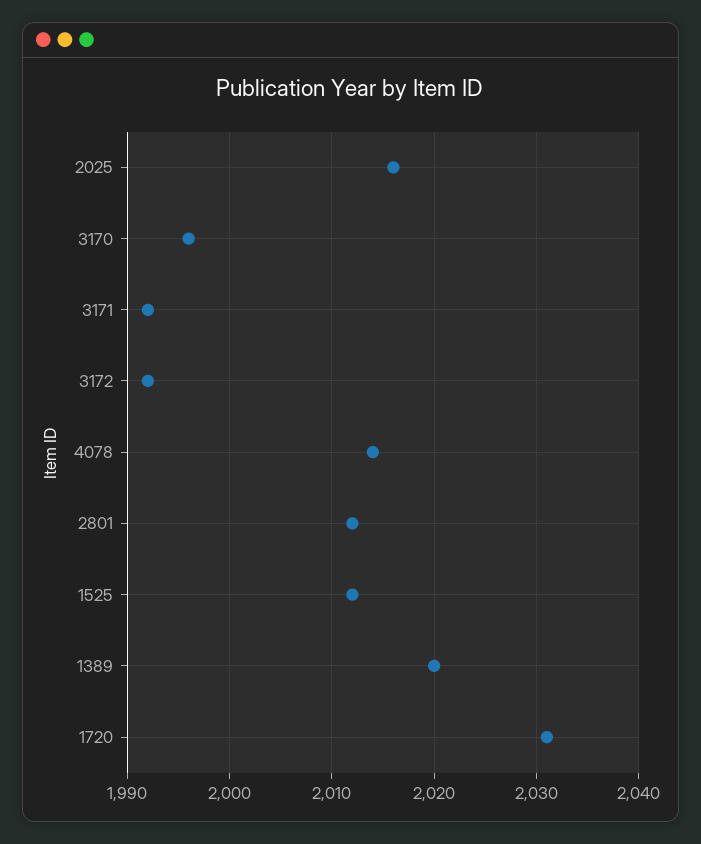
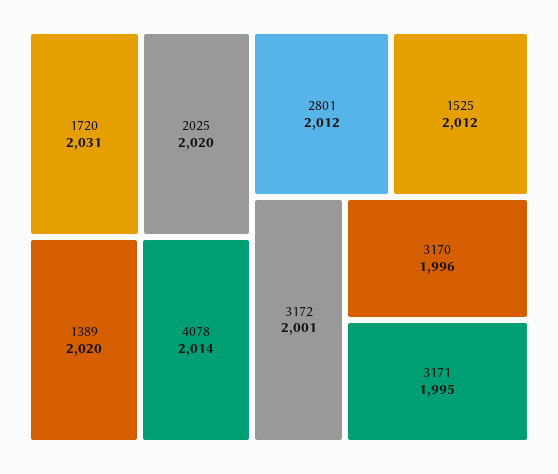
2025: 2016 -> 2020
3171: 1992 -> 1995
3172: 1992 -> 2001

